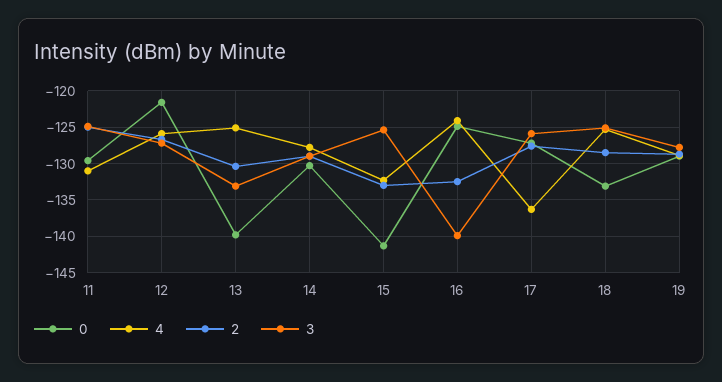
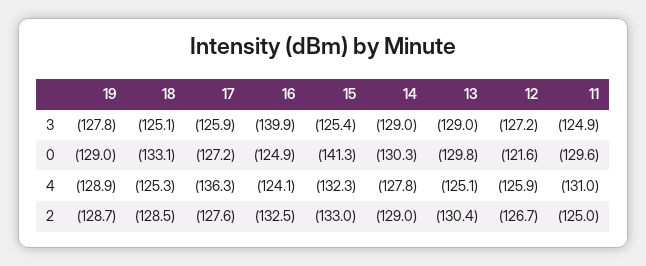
0, 13: -140 -> -129.8
3, 13: -133 -> -129

